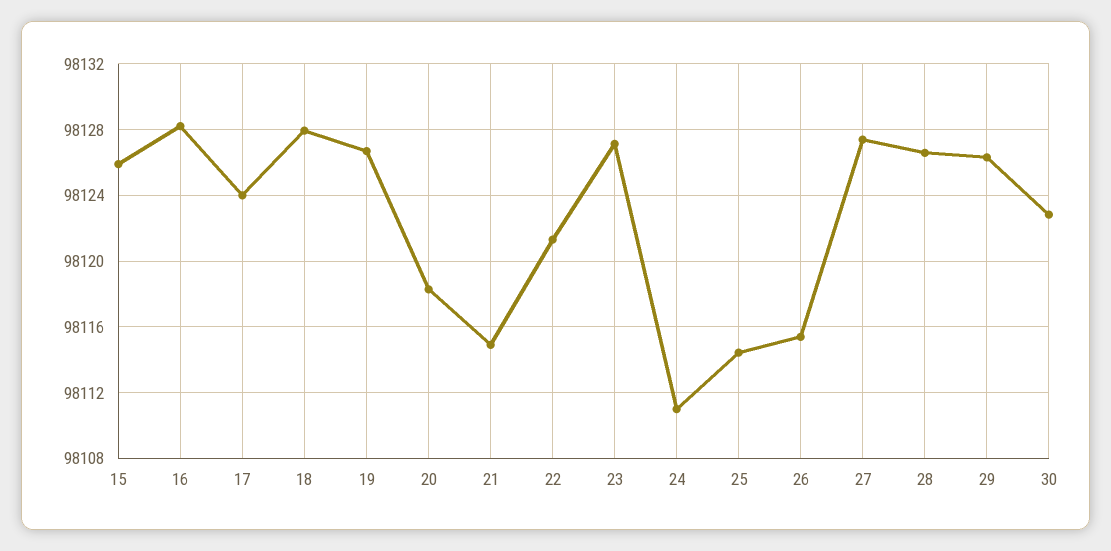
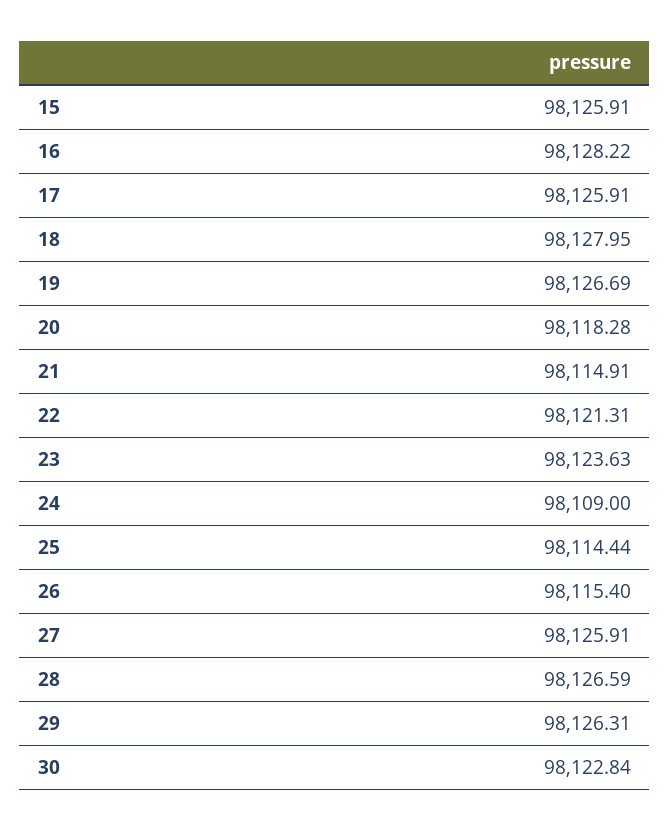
17: 98124 -> 98125.91
23: 98127 -> 98123.63
24: 98111 -> 98109
27: 98127.5 -> 98125.91

